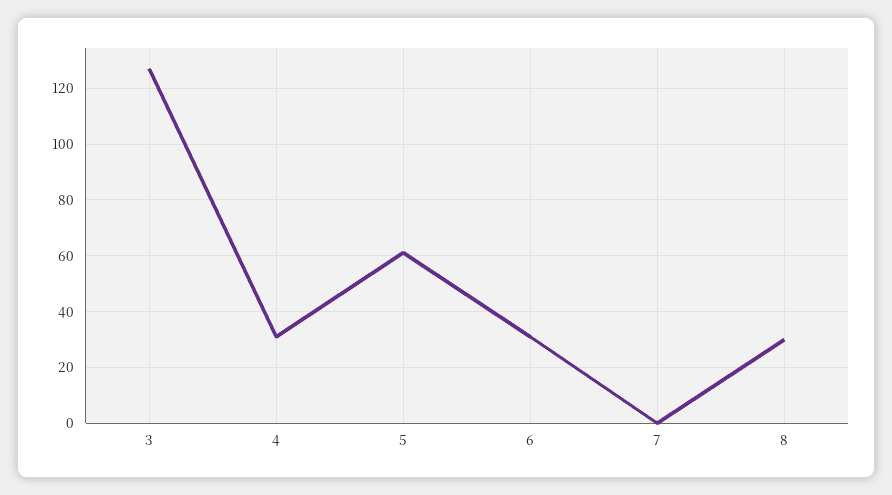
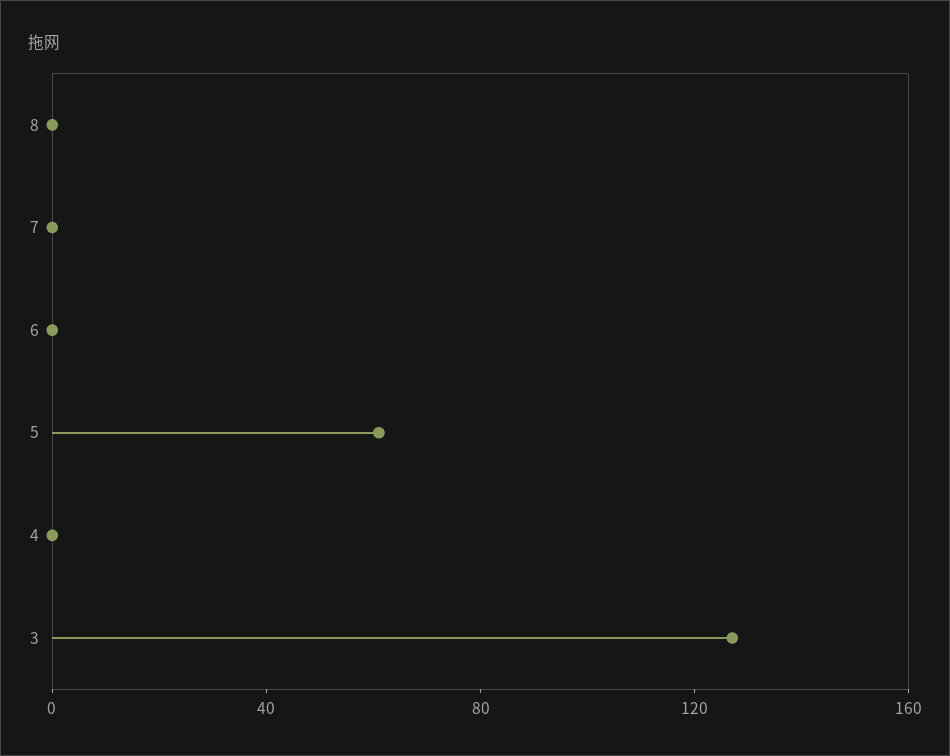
4: 30 -> 0
6: 30 -> 0
8: 30 -> 0

